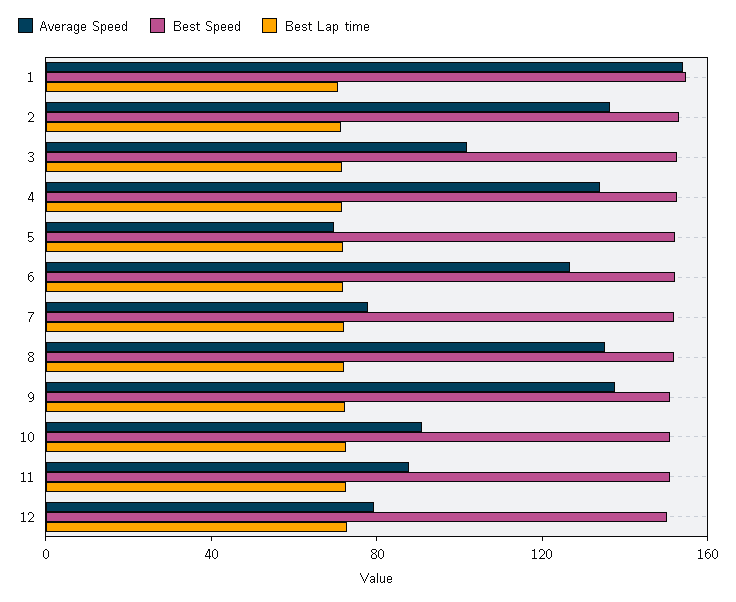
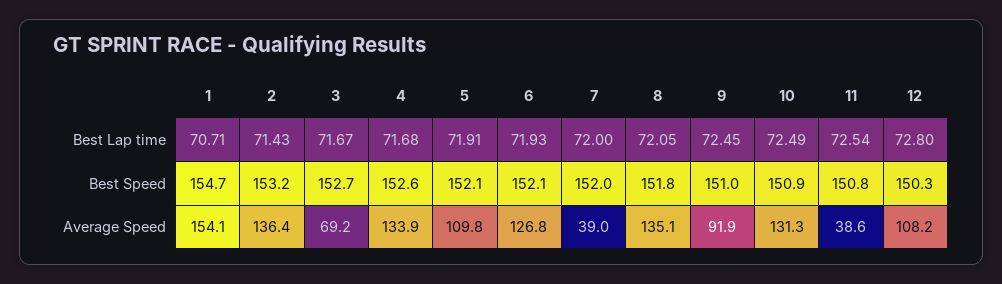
Average Speed, 3: 100 -> 69.2
Average Speed, 5: 70 -> 109.8
Average Speed, 7: 80 -> 39
Average Speed, 9: 140 -> 91.9
Average Speed, 10: 90 -> 131.3
Average Speed, 11: 90 -> 38.6
Average Speed, 12: 80 -> 108.2

